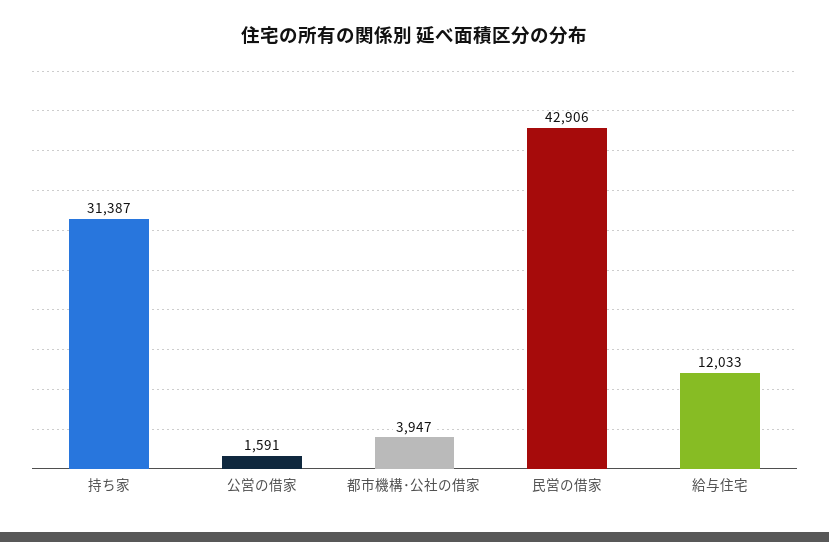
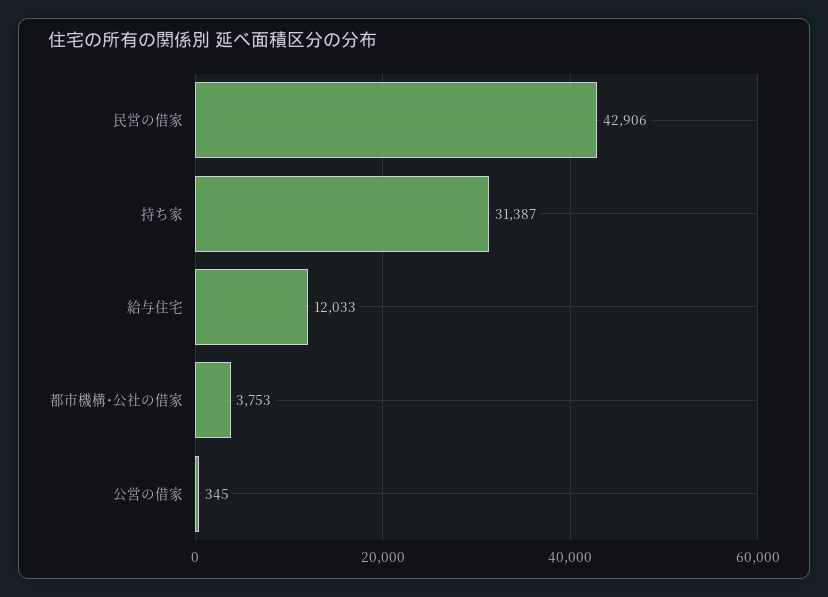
公営の借家: 1591 -> 345
都市機構･公社の借家: 3947 -> 3753

